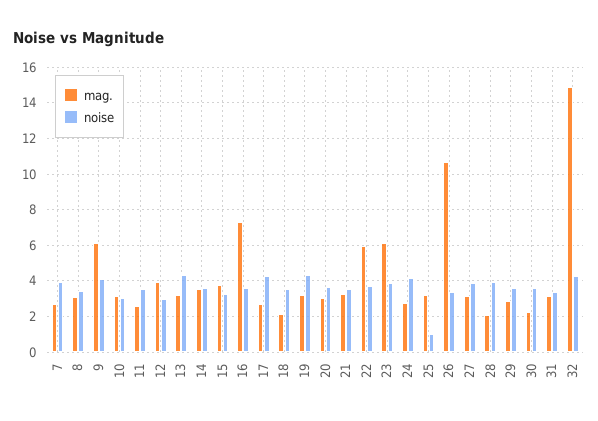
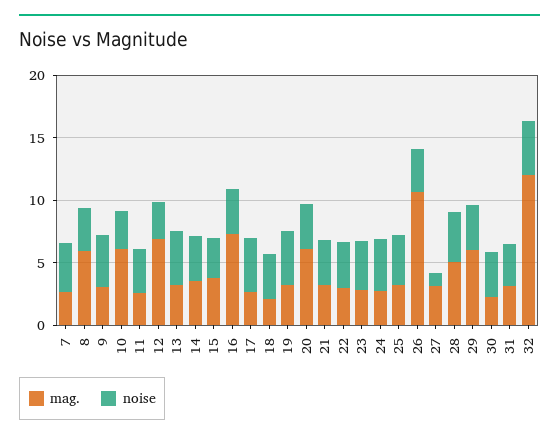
mag., 8: 3 -> 6
mag., 9: 6 -> 3
mag., 10: 3 -> 6
mag., 12: 4 -> 7
mag., 20: 3 -> 6
mag., 22: 6 -> 3
mag., 23: 6 -> 3
noise, 25: 1 -> 4
noise, 27: 4 -> 1
mag., 28: 2 -> 5
mag., 29: 3 -> 6
mag., 32: 15 -> 12

